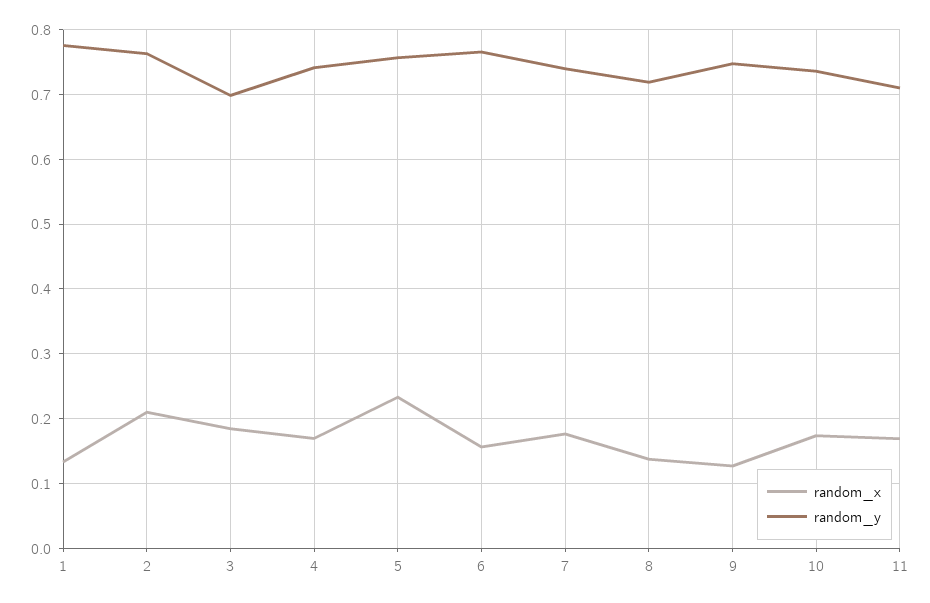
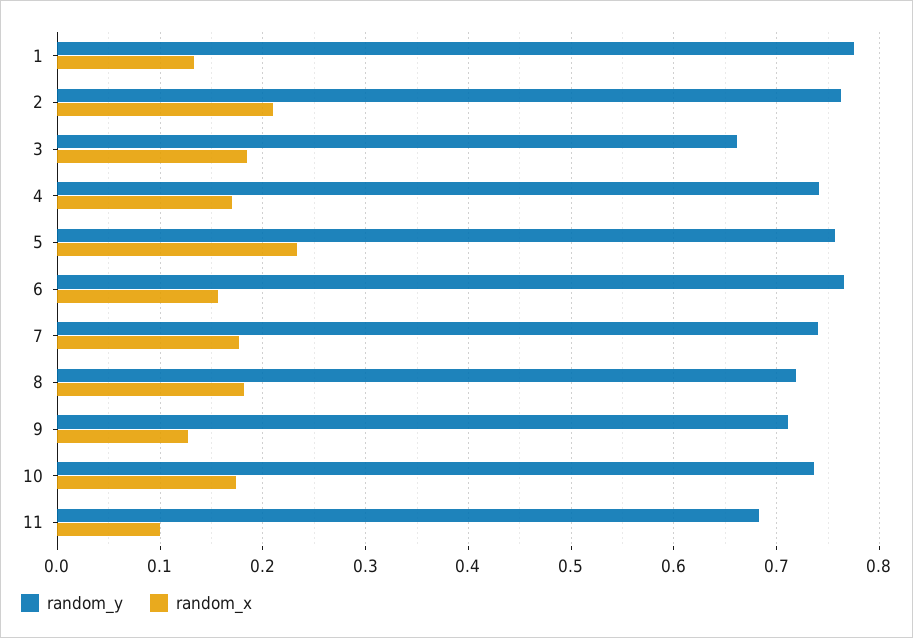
random_y, 3: 0.7 -> 0.66
random_x, 8: 0.14 -> 0.18
random_y, 9: 0.75 -> 0.71
random_x, 11: 0.17 -> 0.1
random_y, 11: 0.71 -> 0.68

